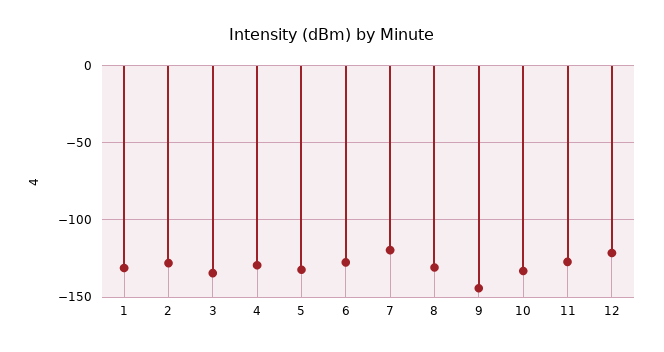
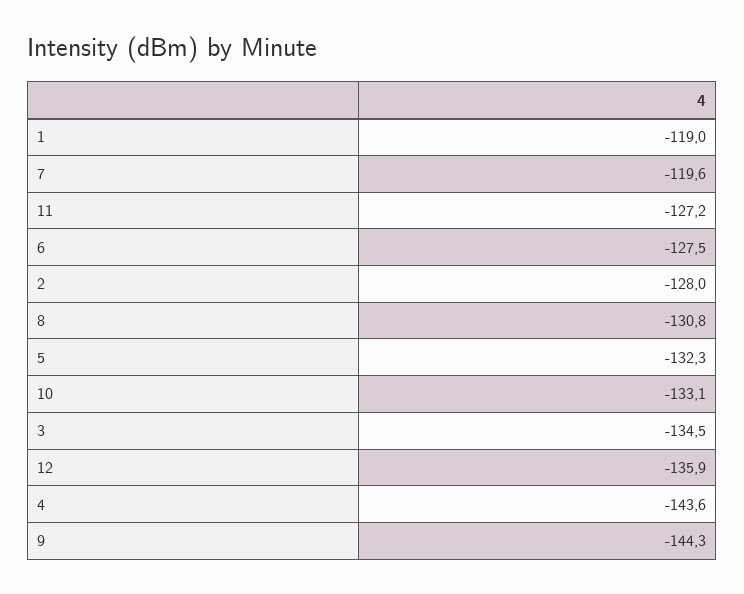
1: -130 -> -119
4: -130 -> -143.6
12: -120 -> -135.9

